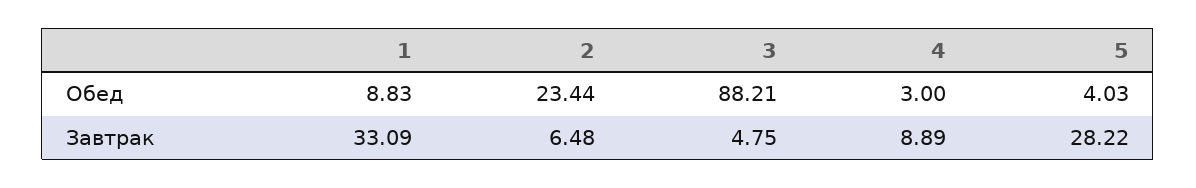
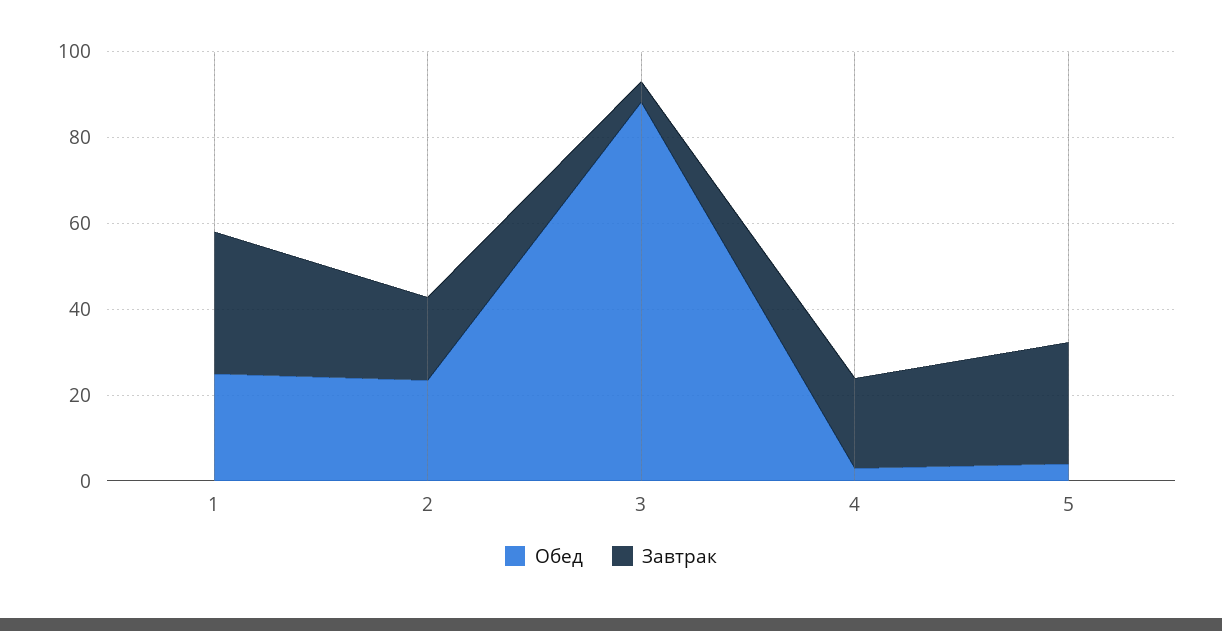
Обед, 1: 8.83 -> 25
Завтрак, 2: 6.48 -> 20
Завтрак, 4: 8.89 -> 20

